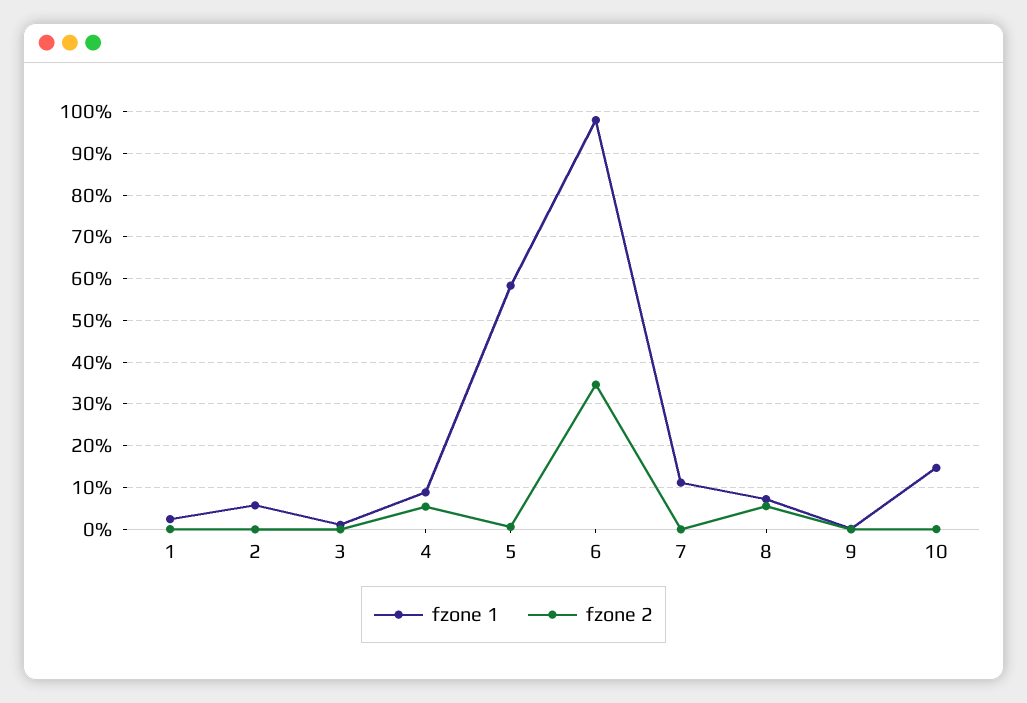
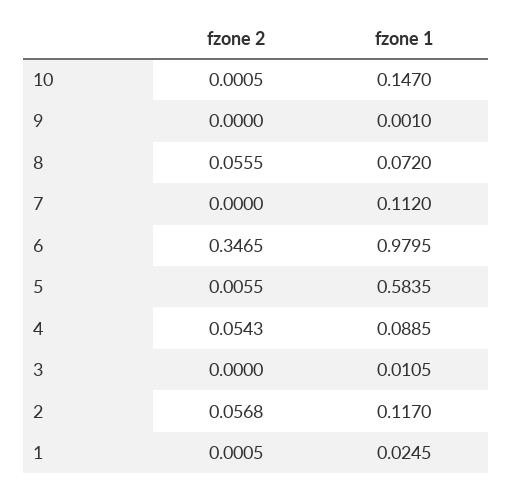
fzone 1, 2: 0.06 -> 0.117
fzone 2, 2: 0 -> 0.0568

